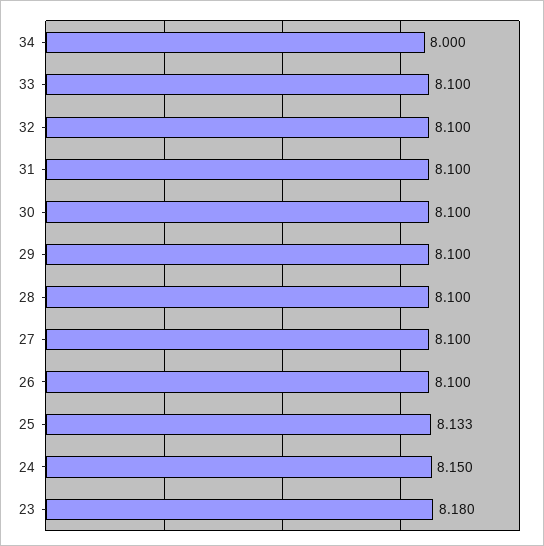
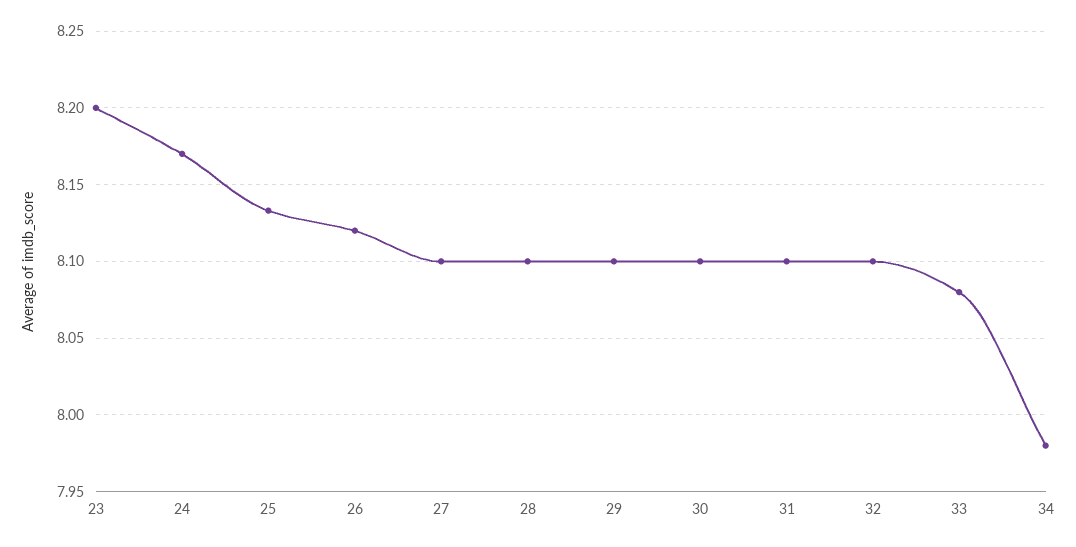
34: 8 -> 7.98
33: 8.1 -> 8.08
26: 8.1 -> 8.12
24: 8.15 -> 8.17
23: 8.18 -> 8.2

